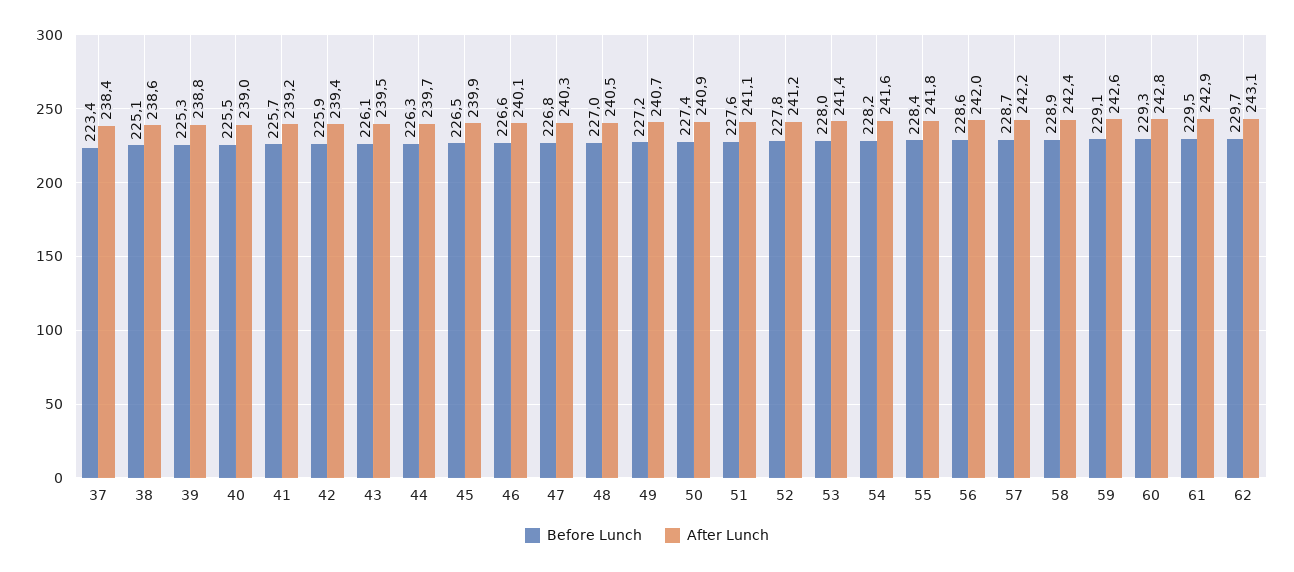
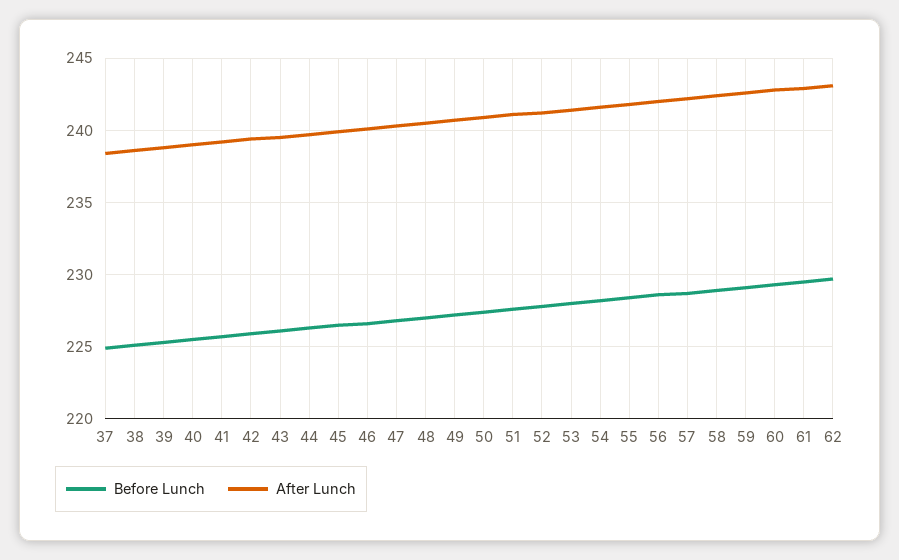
Before Lunch, 37: 223.4 -> 225

